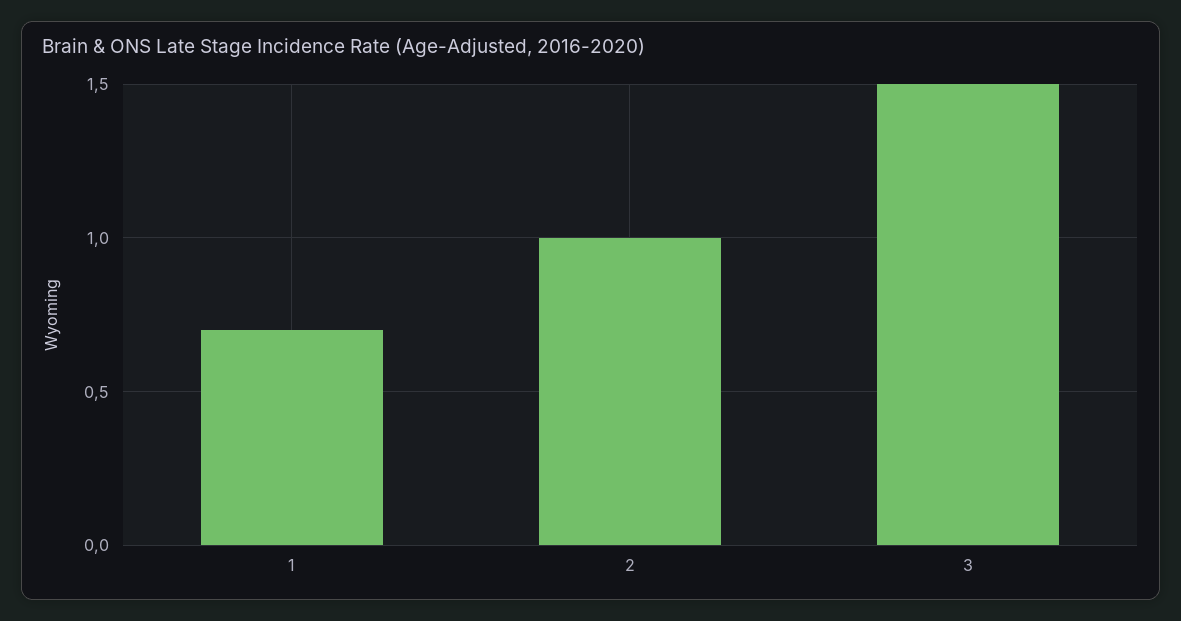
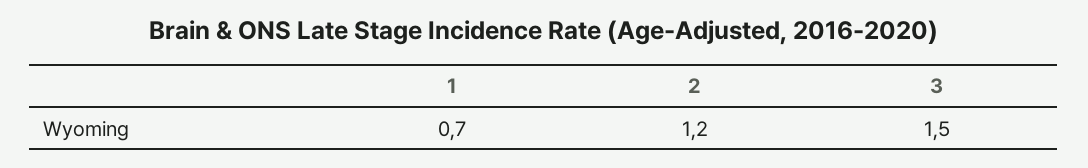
2: 1 -> 1.2

